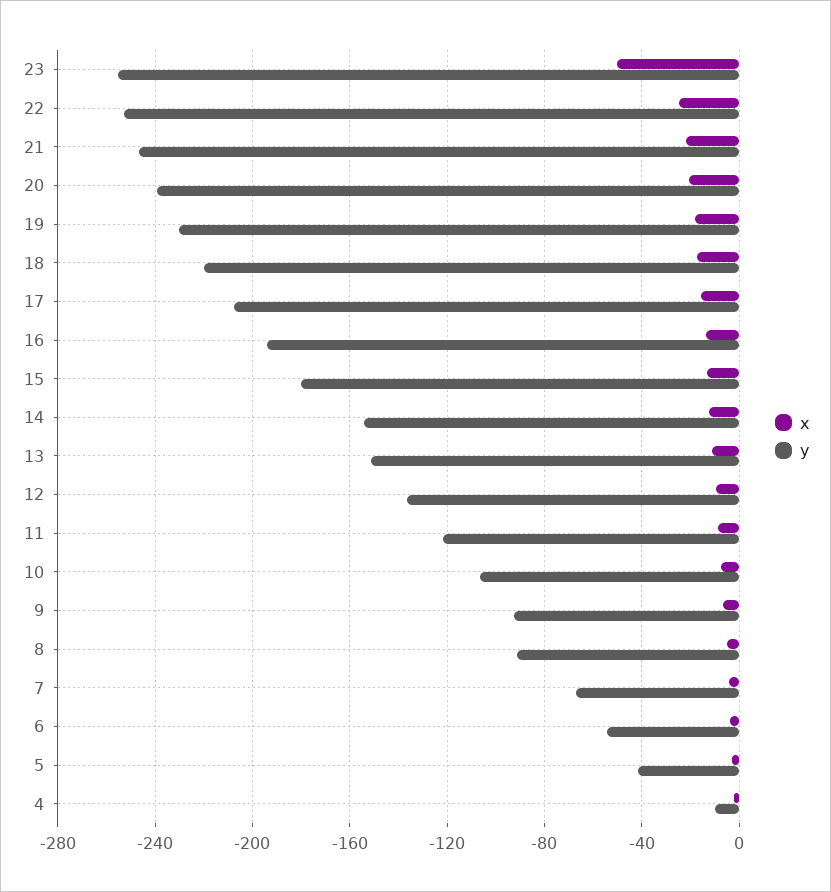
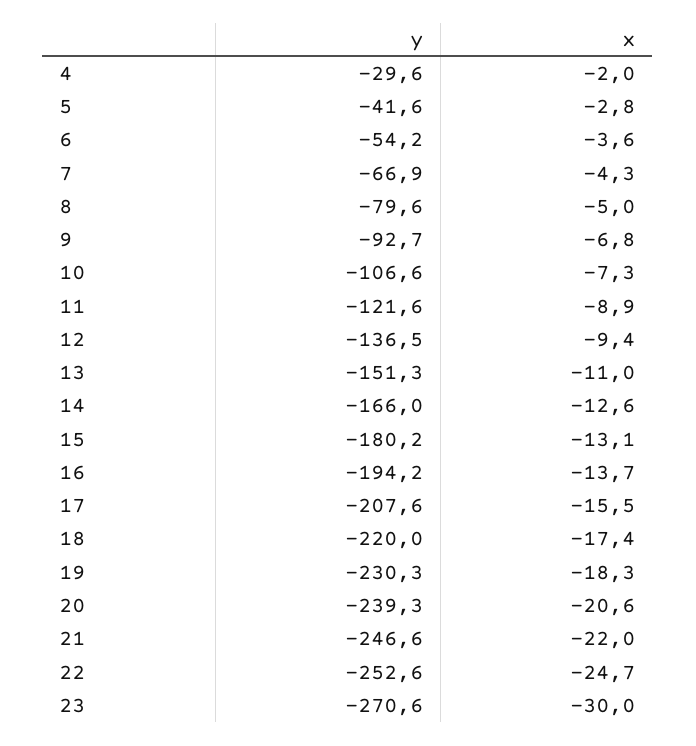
x, 23: -50 -> -30
y, 23: -255 -> -270.6
y, 14: -155 -> -166
y, 8: -90 -> -79.6
y, 4: -10 -> -29.6

